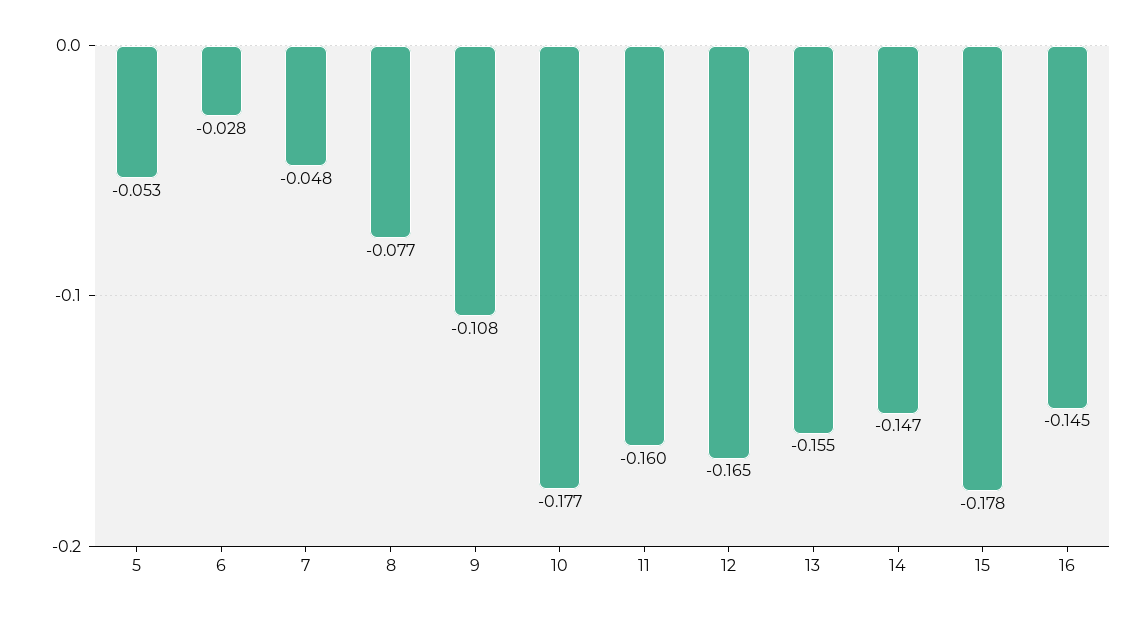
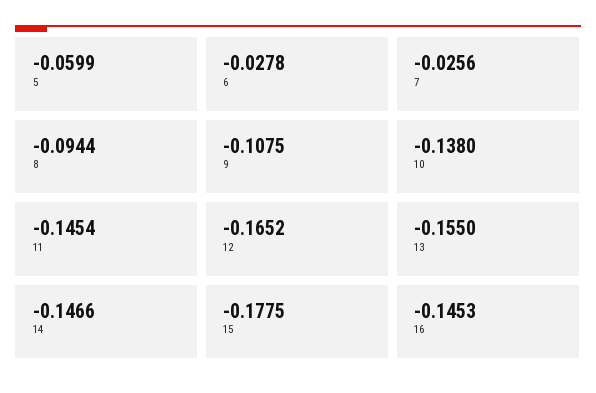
5: -0.053 -> -0.0599
7: -0.048 -> -0.0256
8: -0.077 -> -0.0944
10: -0.177 -> -0.138
11: -0.16 -> -0.1454

